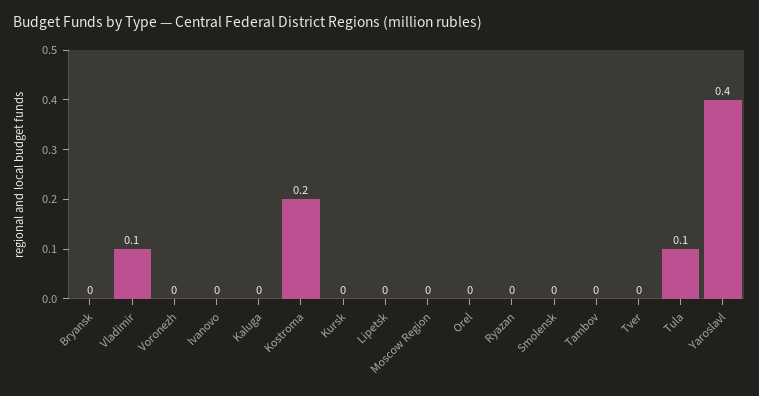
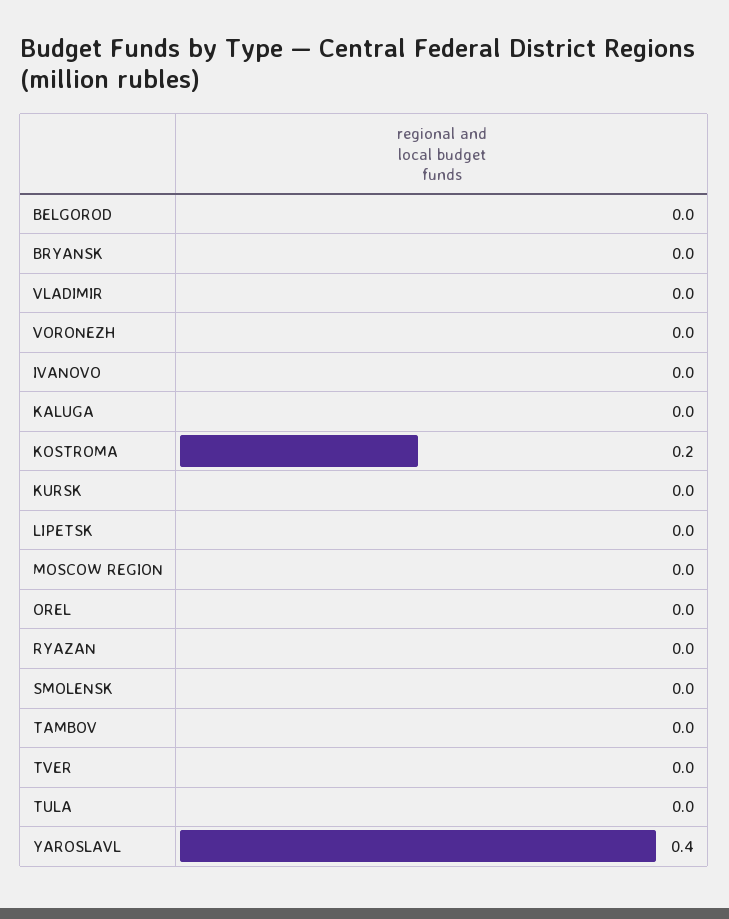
Vladimir: 0.1 -> 0
Tula: 0.1 -> 0
BELGOROD: none -> 0

